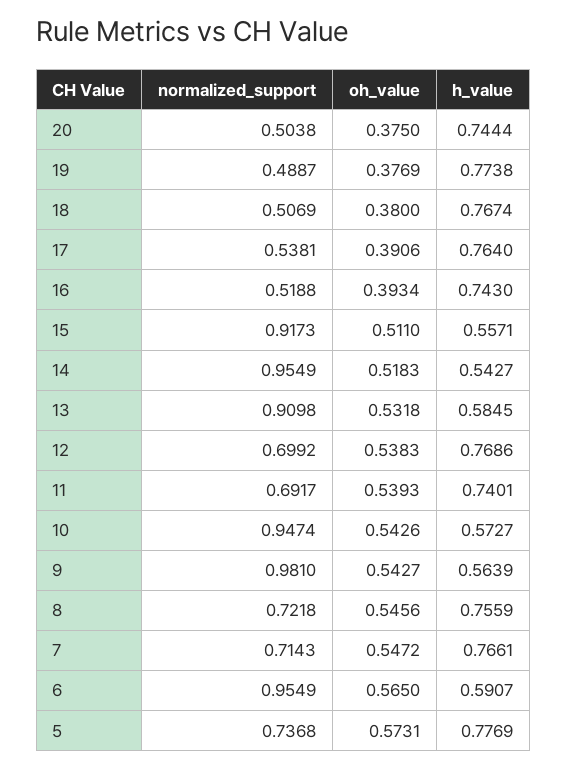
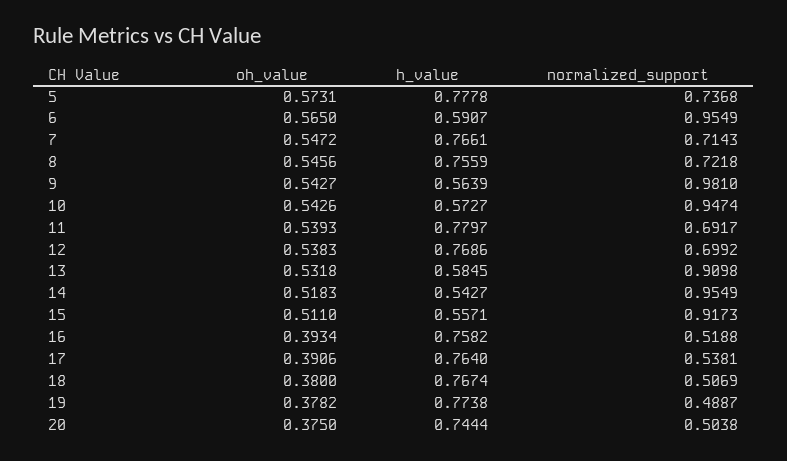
oh_value, 19: 0.3769 -> 0.3782
h_value, 16: 0.743 -> 0.7582
h_value, 11: 0.7401 -> 0.7797
h_value, 5: 0.7769 -> 0.7778

